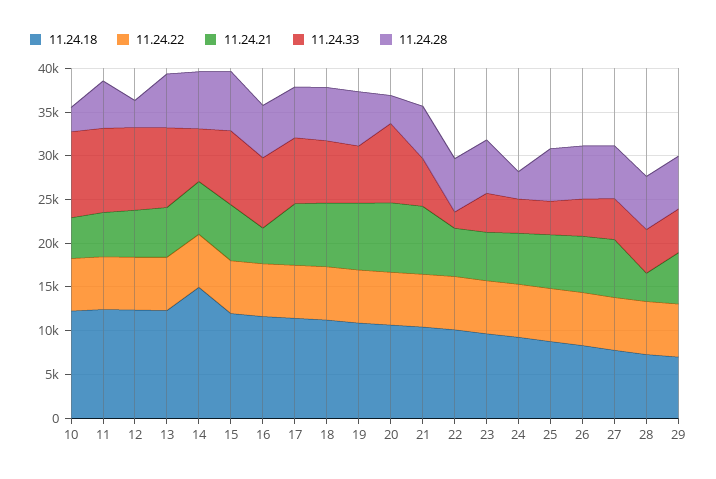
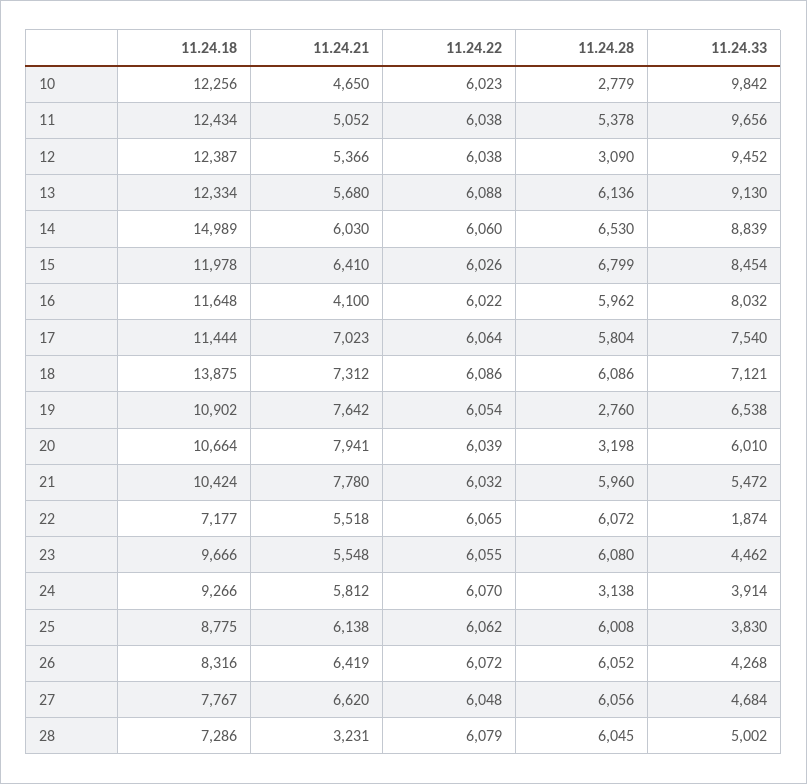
11.24.33, 14: 6000 -> 8839
11.24.18, 18: 11000 -> 13875
11.24.28, 19: 6000 -> 2760
11.24.33, 20: 9000 -> 6010
11.24.18, 22: 10000 -> 7177
11.24.18, 29: 7000 -> none
11.24.22, 29: 6000 -> none
11.24.21, 29: 6000 -> none
11.24.33, 29: 5000 -> none
11.24.28, 29: 6000 -> none

